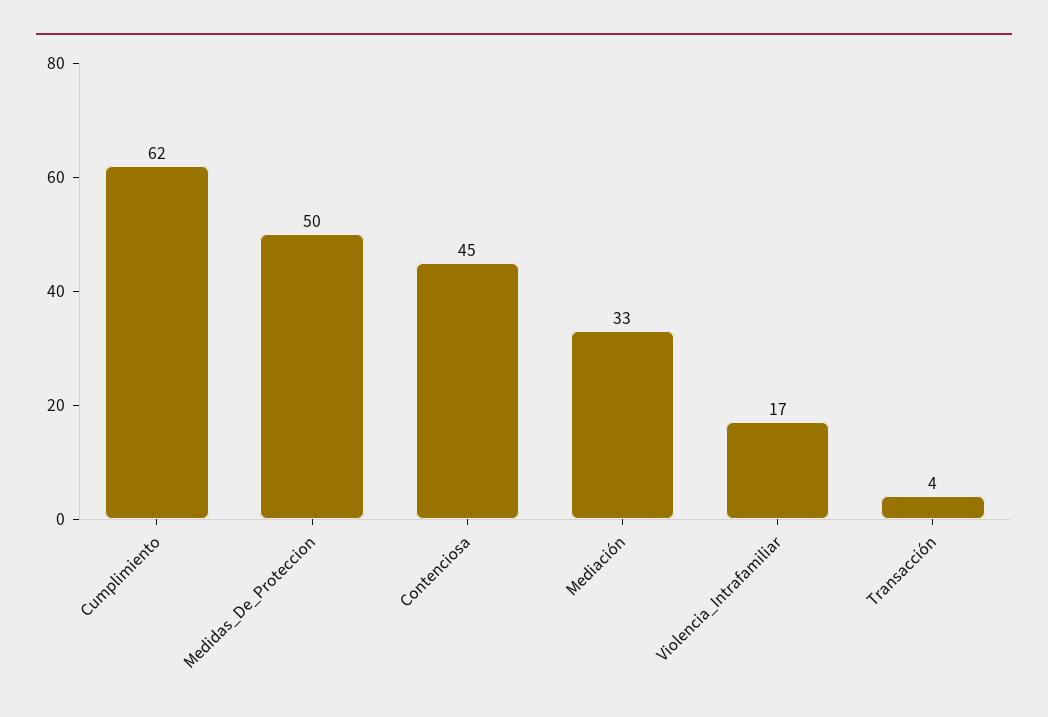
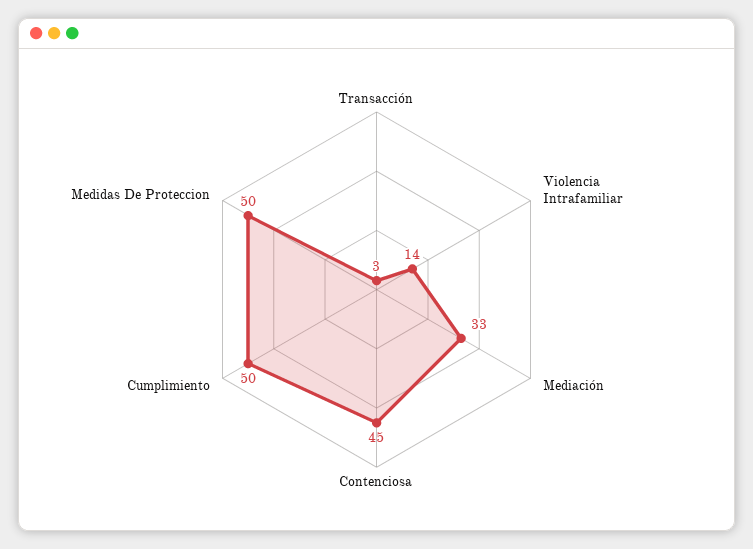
Cumplimiento: 62 -> 50
Violencia_Intrafamiliar: 17 -> 14
Transacción: 4 -> 3

